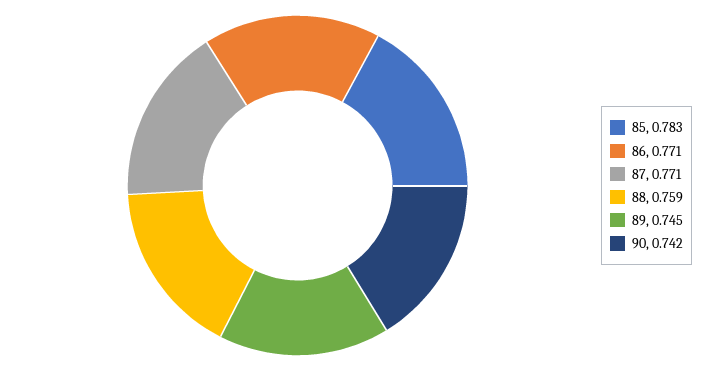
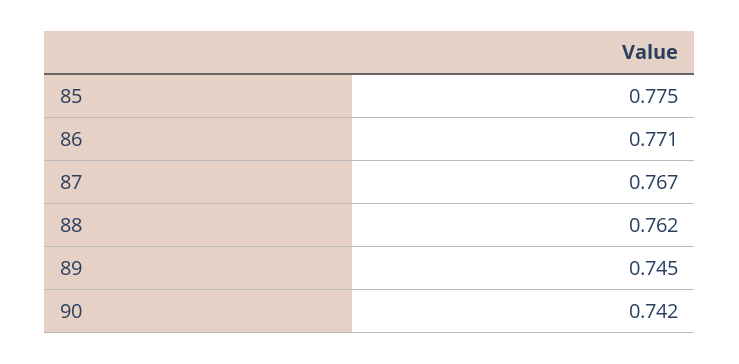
85: 0.783 -> 0.775
87: 0.771 -> 0.767
88: 0.759 -> 0.762

